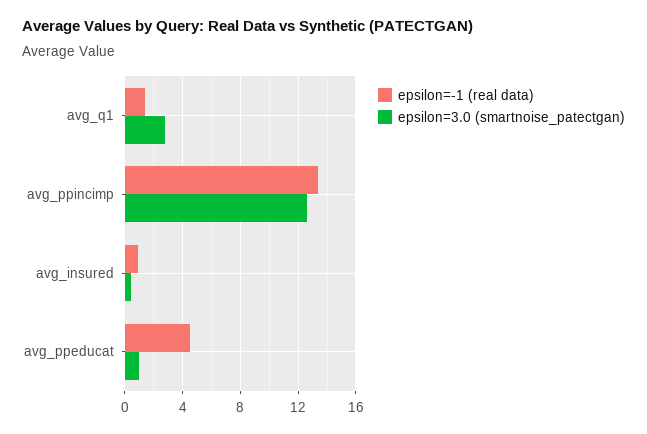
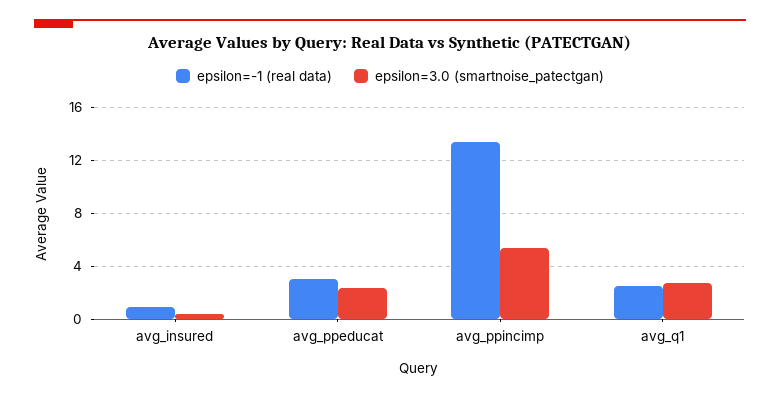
epsilon=-1 (real data), avg_q1: 1.5 -> 2.5
epsilon=3.0 (smartnoise_patectgan), avg_ppincimp: 12.5 -> 5.5
epsilon=-1 (real data), avg_ppeducat: 4.5 -> 3
epsilon=3.0 (smartnoise_patectgan), avg_ppeducat: 1 -> 2.5

